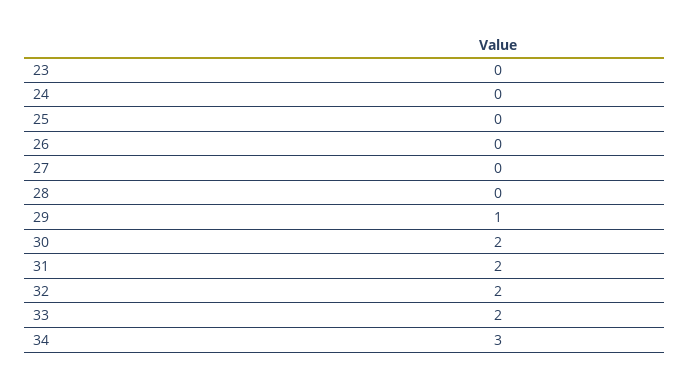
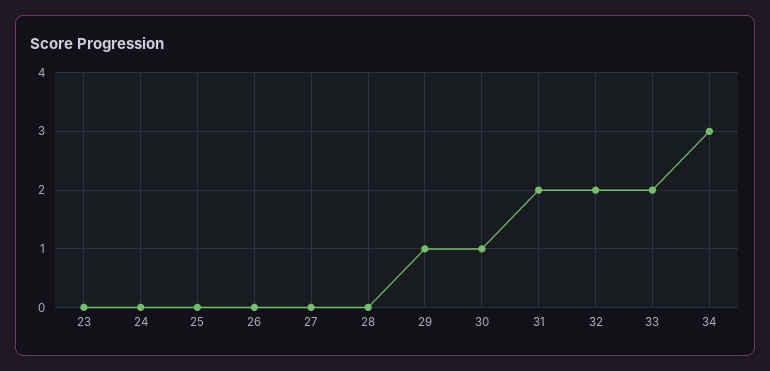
30: 2 -> 1

